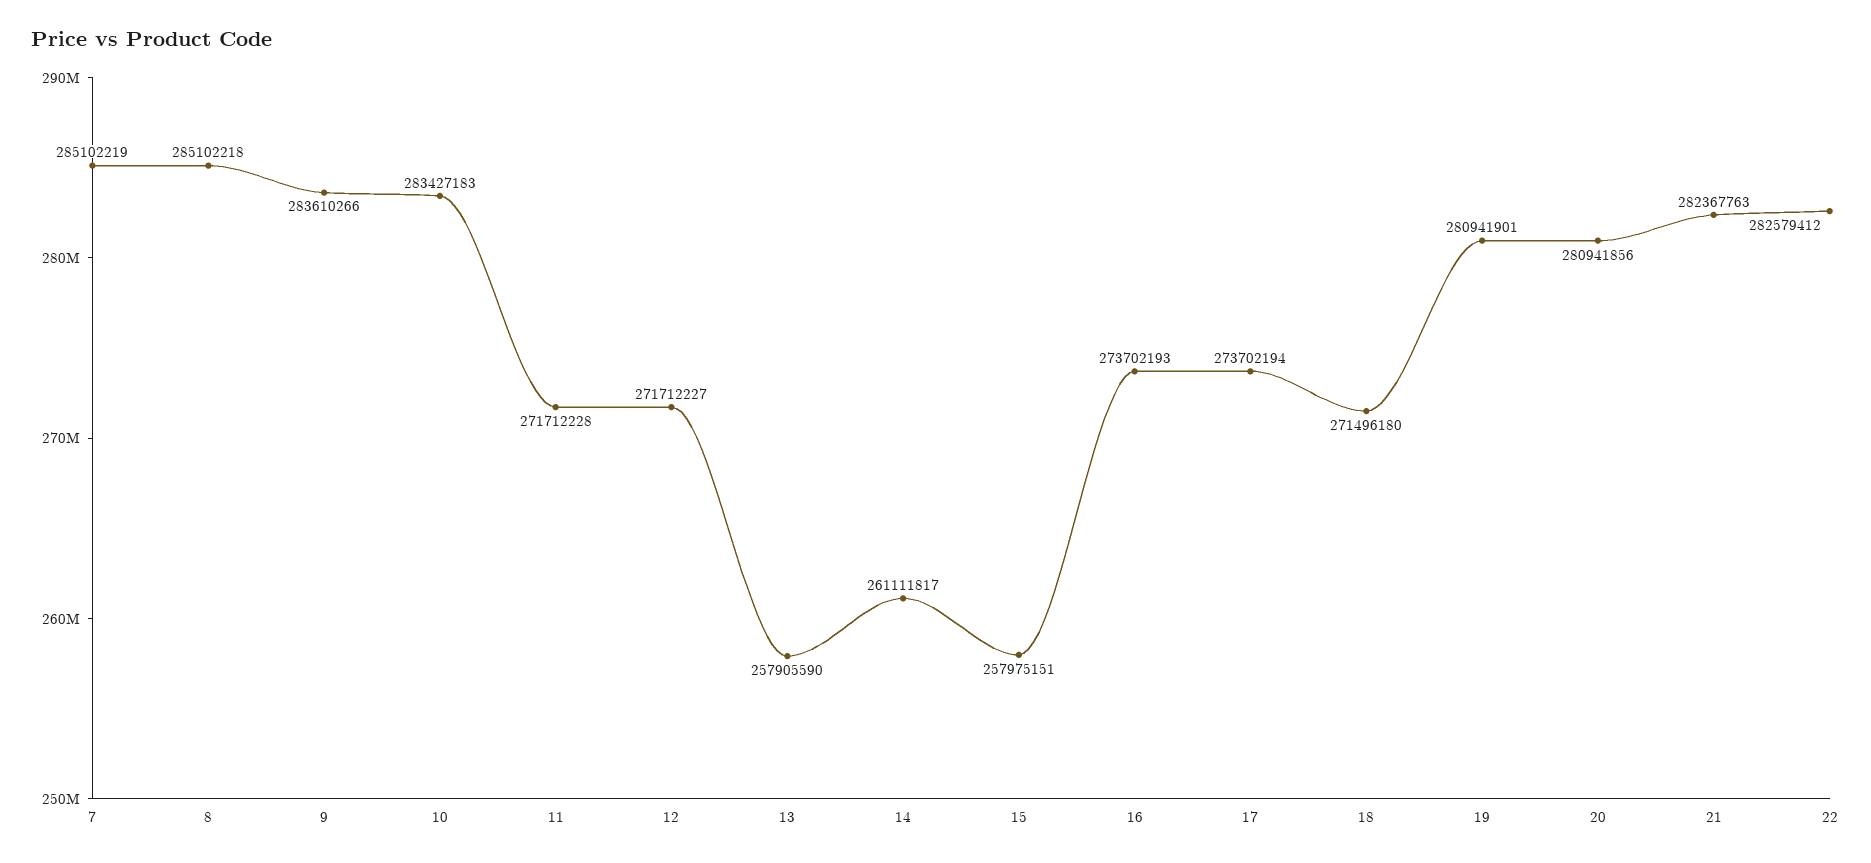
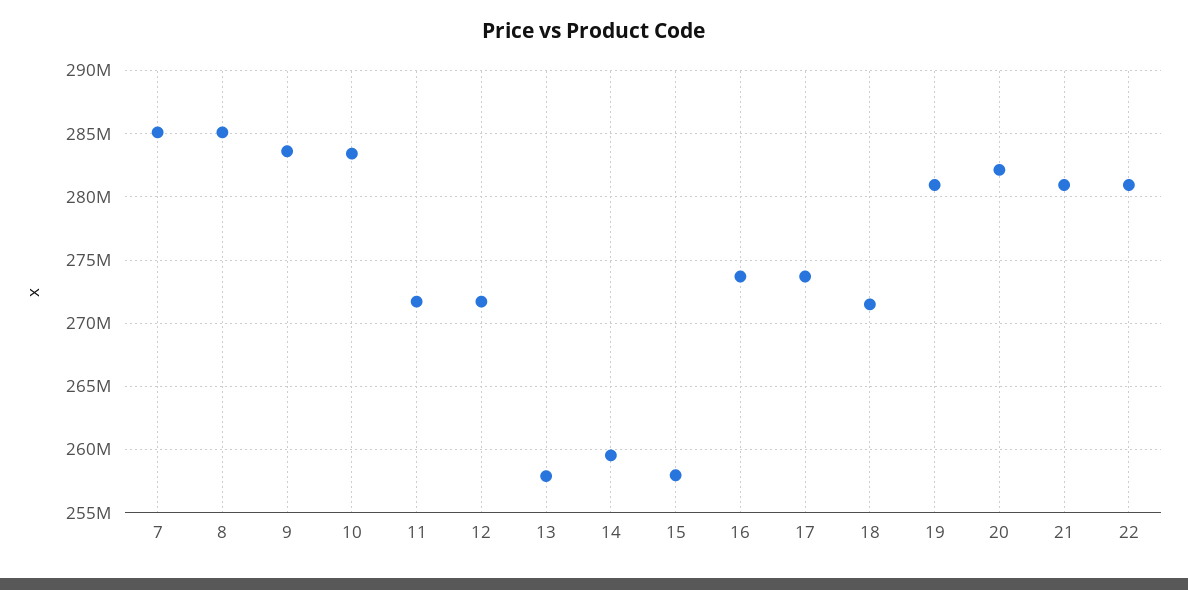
14: 261111817 -> 259500000
20: 280941856 -> 282000000
21: 282367763 -> 281000000
22: 282579412 -> 281000000

